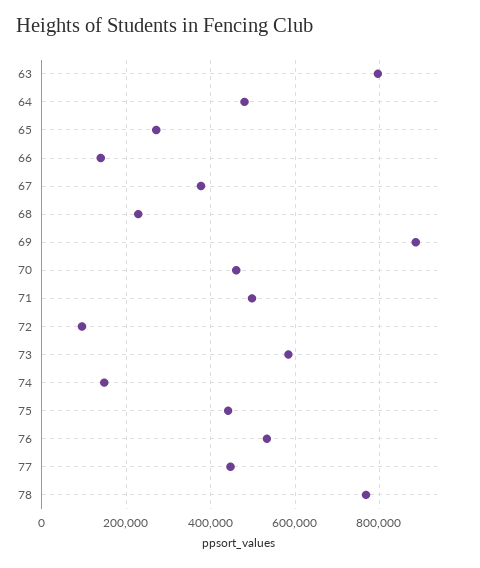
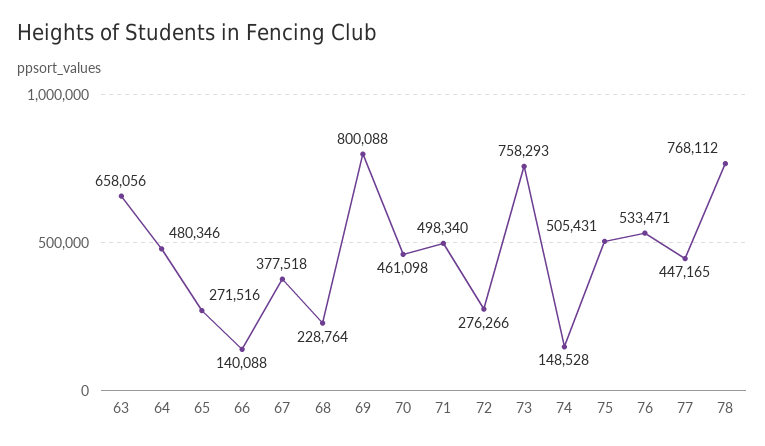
63: 800000 -> 658056
69: 880000 -> 800088
72: 100000 -> 276266
73: 580000 -> 758293
75: 440000 -> 505431

